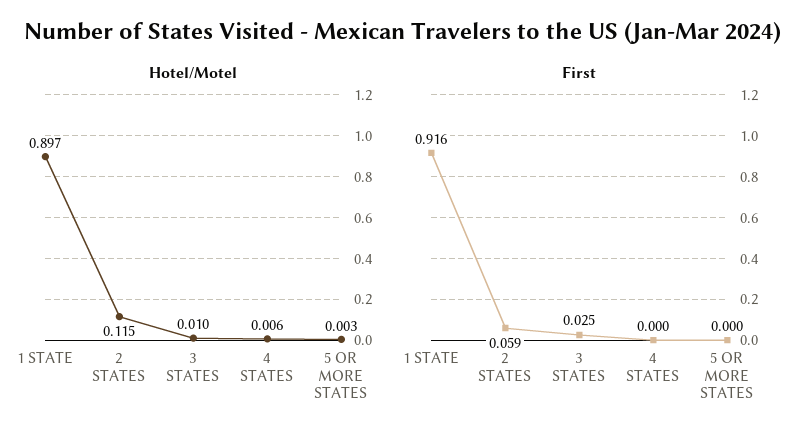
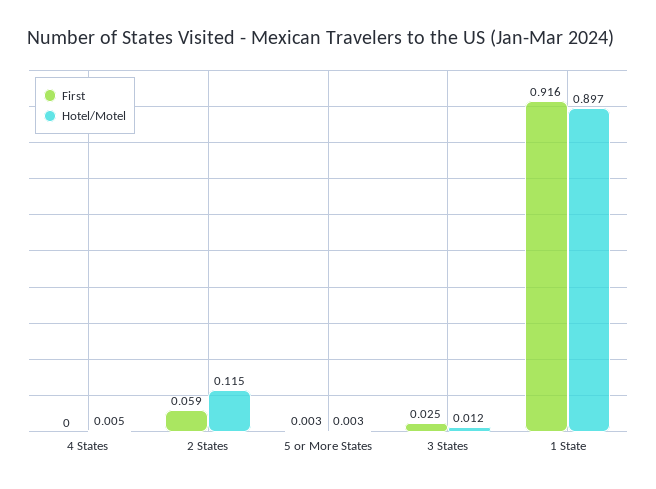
Hotel/Motel, 3 STATES: 0.01 -> 0.012
Hotel/Motel, 4 STATES: 0.006 -> 0.005
First, 5 OR MORE STATES: 0 -> 0.003

